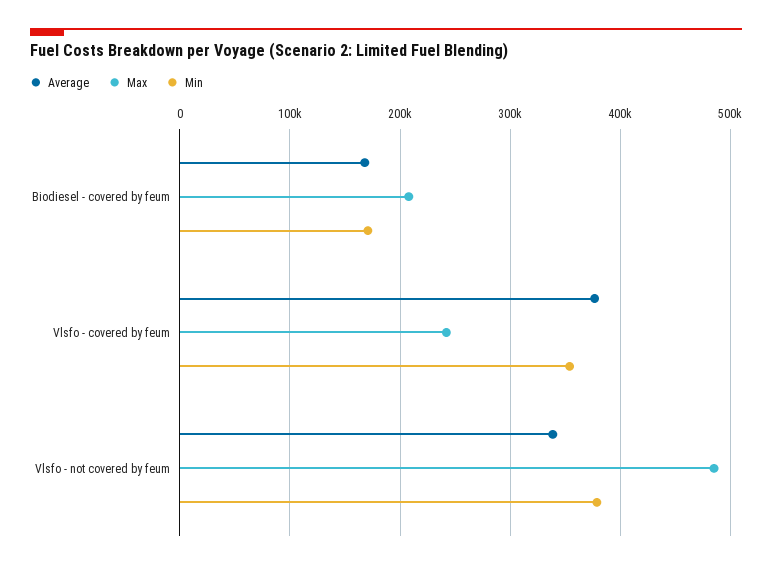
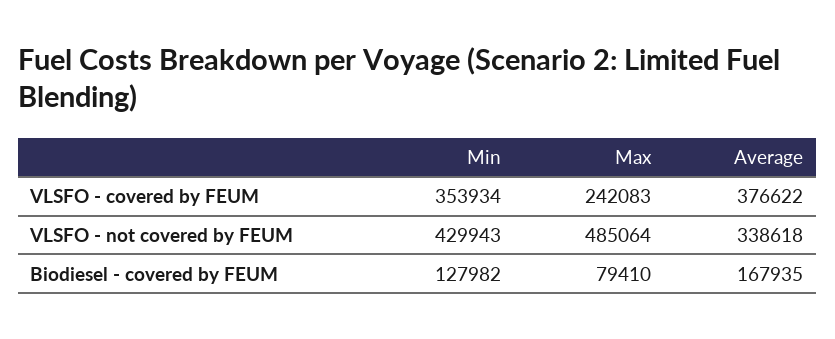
Max, Biodiesel - covered by feum: 210000 -> 79410
Min, Biodiesel - covered by feum: 170000 -> 127982
Min, Vlsfo - not covered by feum: 380000 -> 429943

